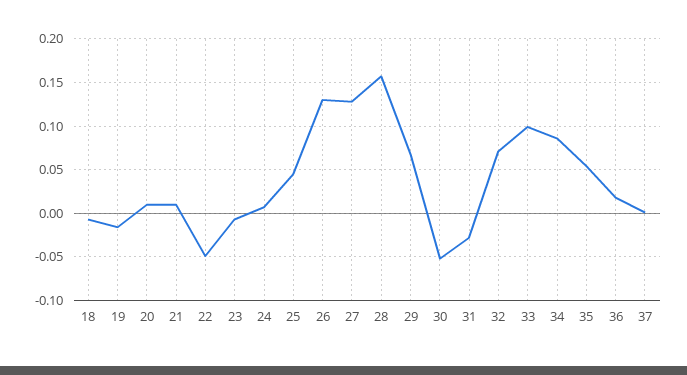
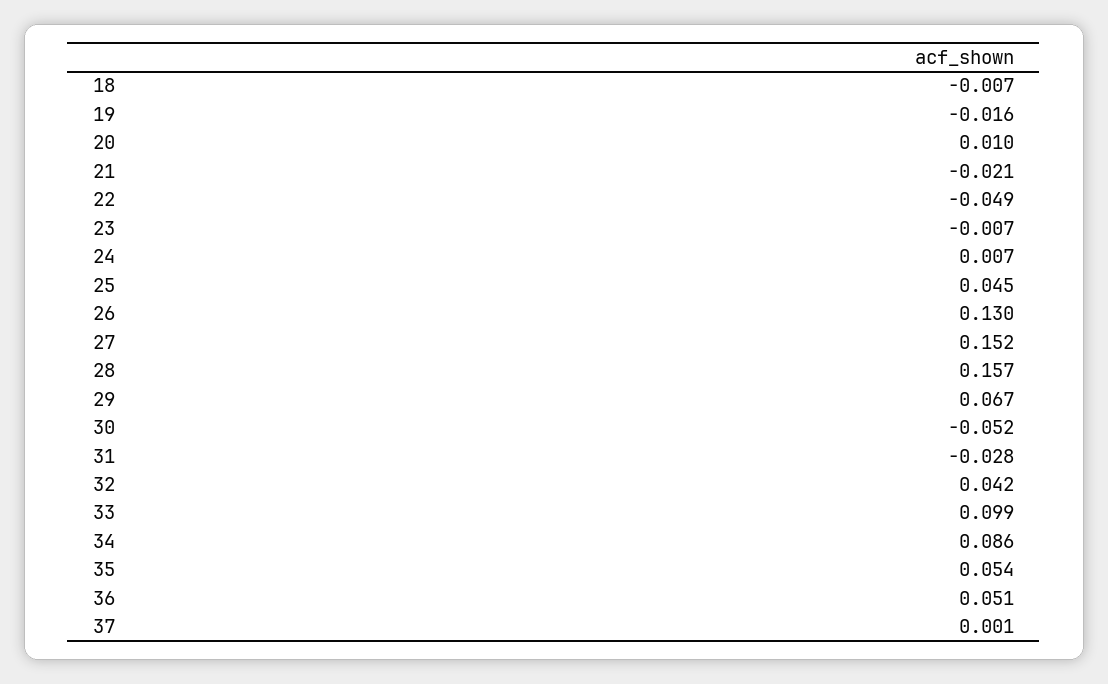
21: 0.01 -> -0.021
27: 0.13 -> 0.152
32: 0.07 -> 0.042
36: 0.02 -> 0.051

